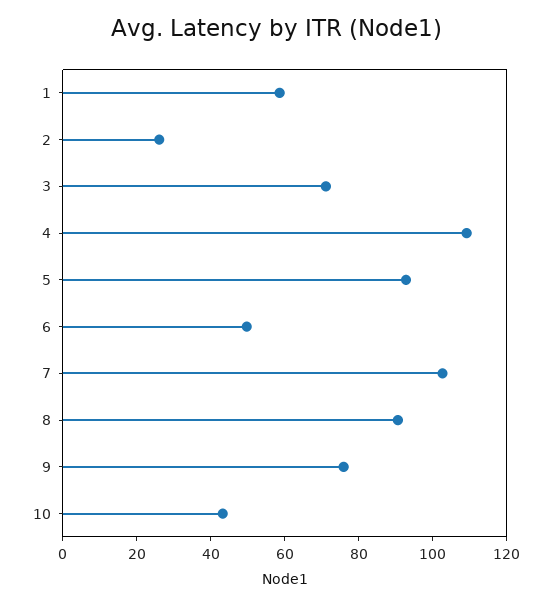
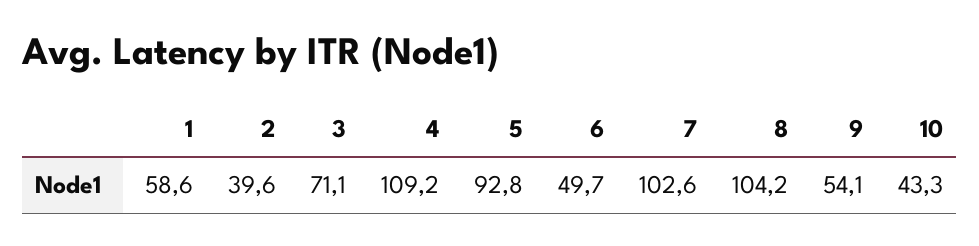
2: 25 -> 39.6
8: 90 -> 104.2
9: 75 -> 54.1

